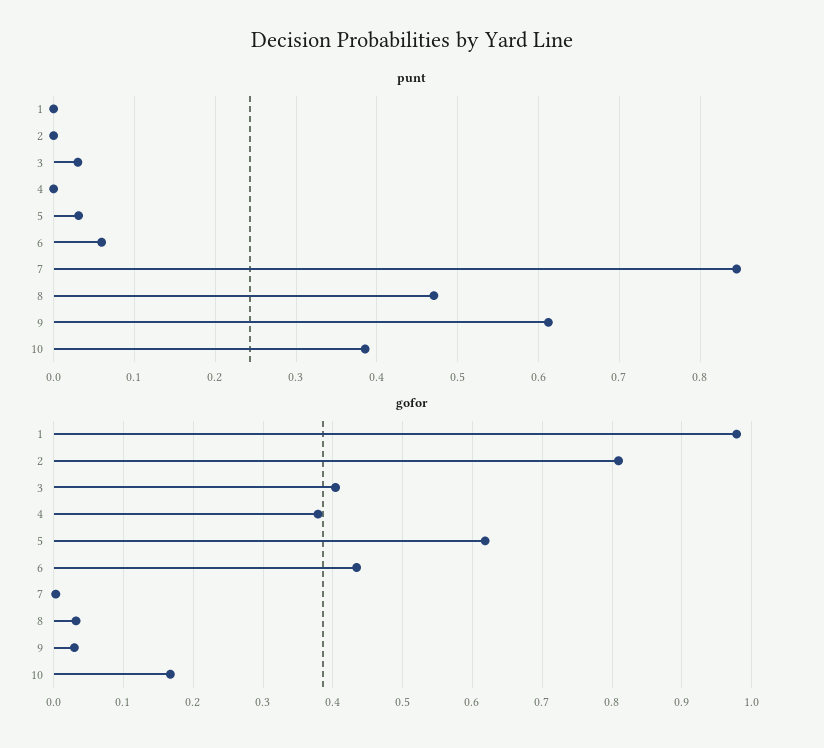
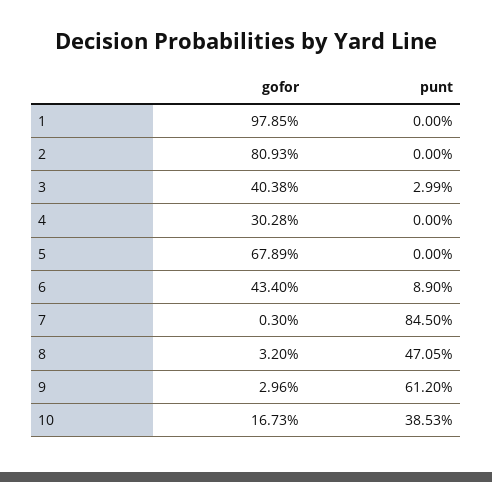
punt, 5: 0.03 -> 0
punt, 6: 0.06 -> 0.089
gofor, 4: 0.38 -> 0.3028
gofor, 5: 0.62 -> 0.6789

